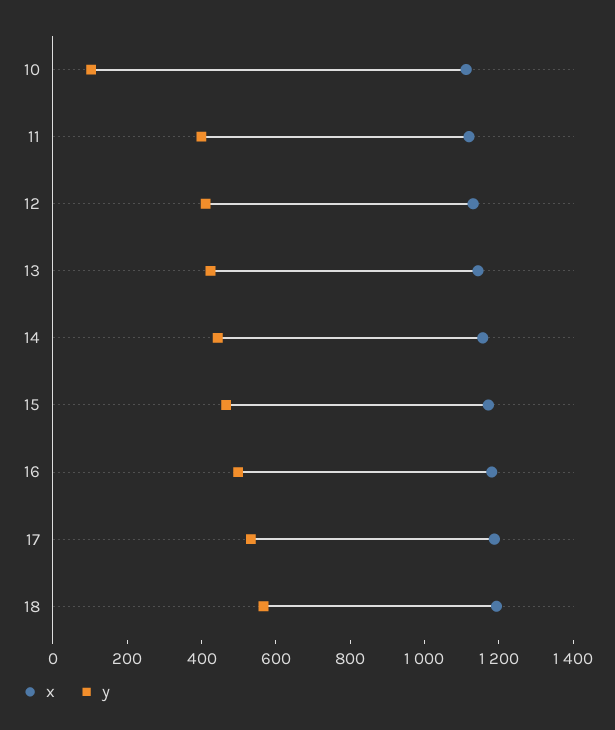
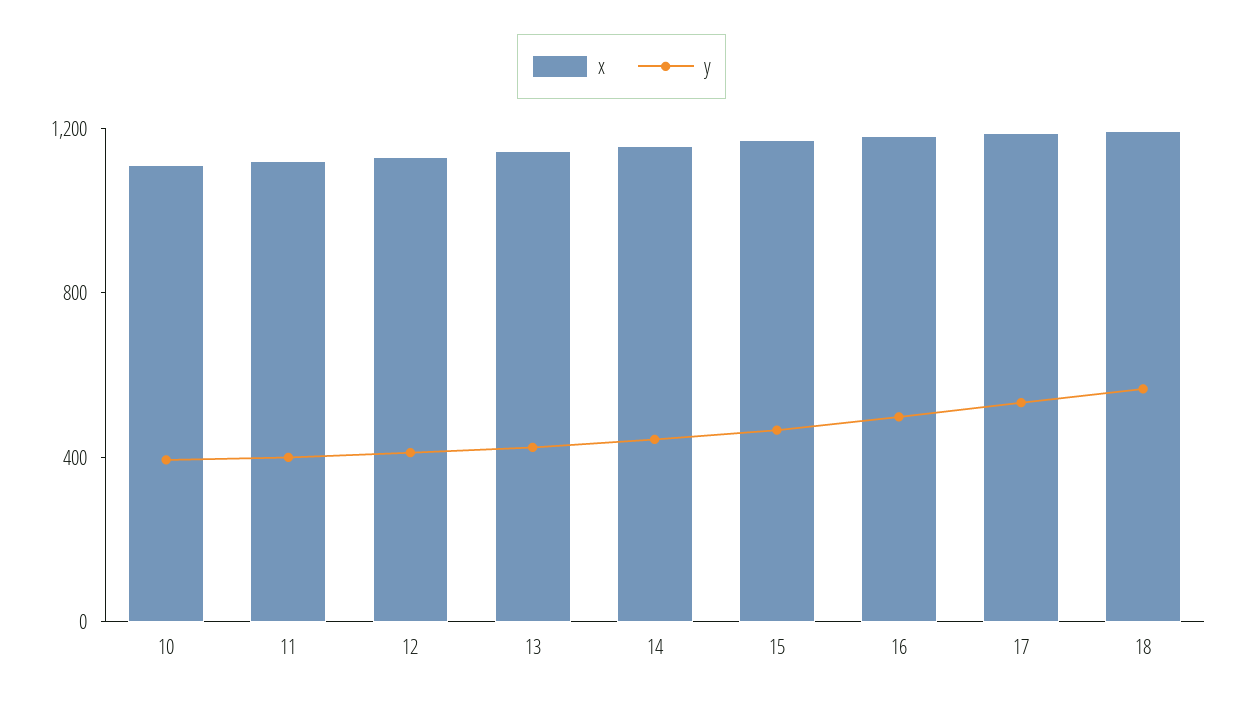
y, 10: 100 -> 400

